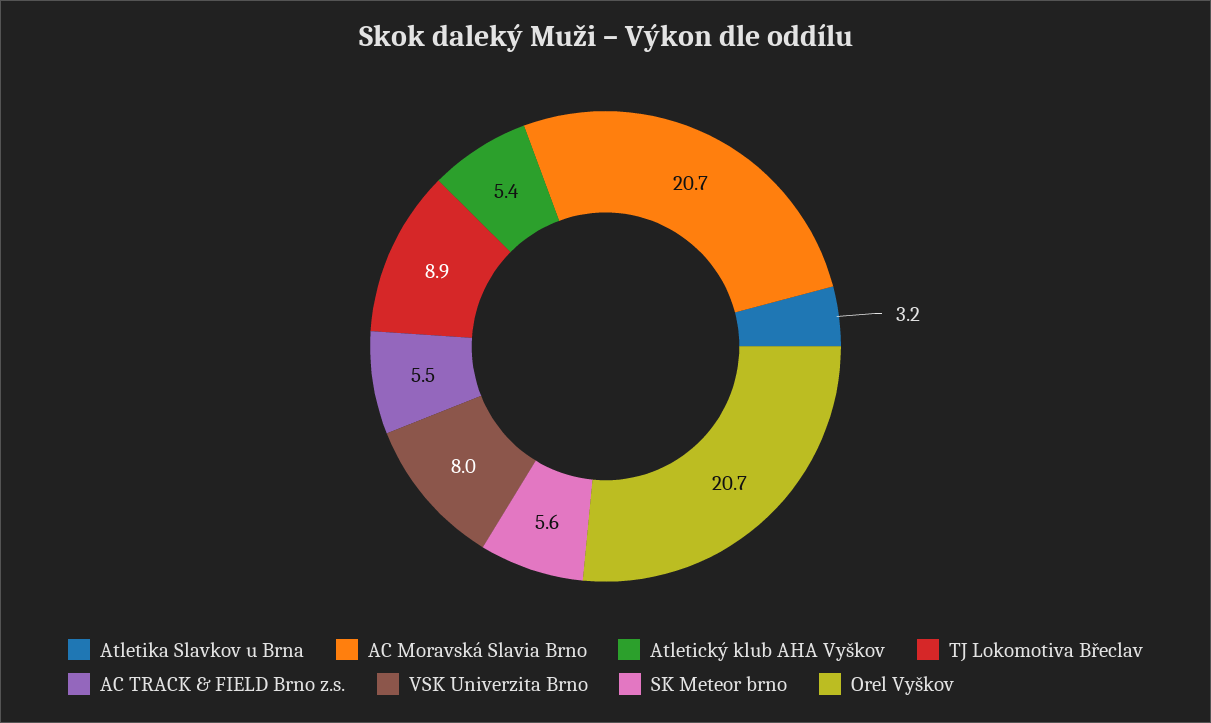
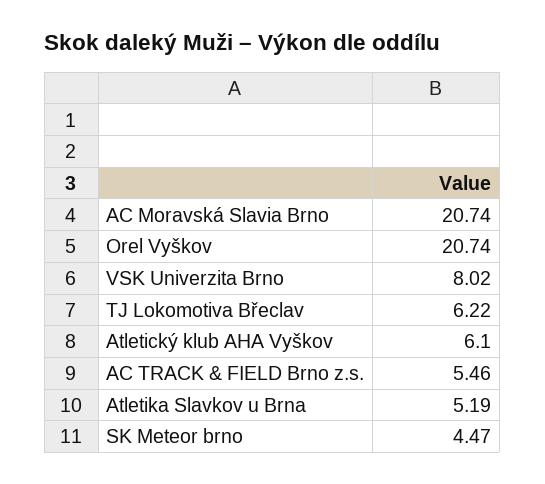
Atletika Slavkov u Brna: 3.2 -> 5.19
Atletický klub AHA Vyškov: 5.4 -> 6.1
TJ Lokomotiva Břeclav: 8.9 -> 6.22
SK Meteor brno: 5.6 -> 4.47

